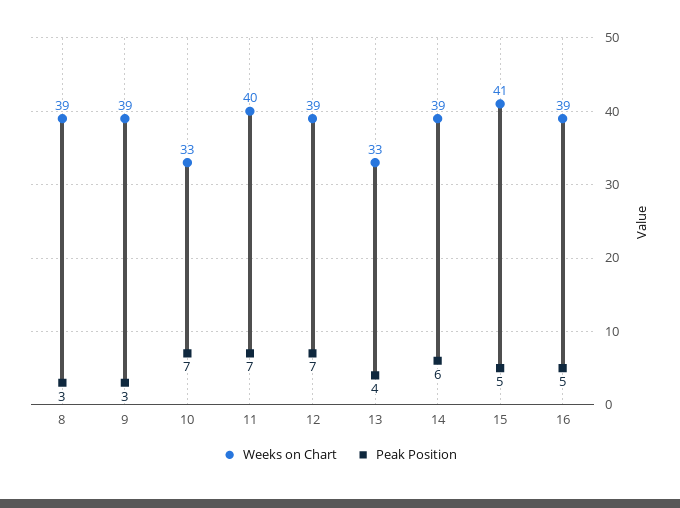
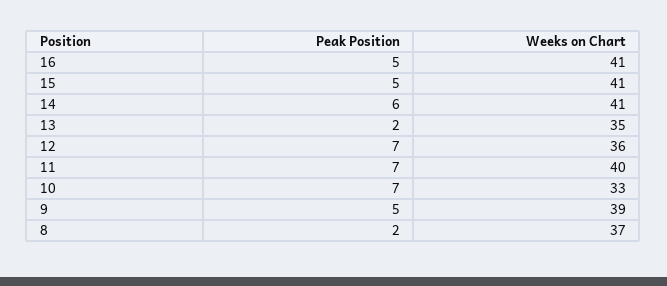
Weeks on Chart, 8: 39 -> 37
Peak Position, 8: 3 -> 2
Peak Position, 9: 3 -> 5
Weeks on Chart, 12: 39 -> 36
Weeks on Chart, 13: 33 -> 35
Peak Position, 13: 4 -> 2
Weeks on Chart, 14: 39 -> 41
Weeks on Chart, 16: 39 -> 41

